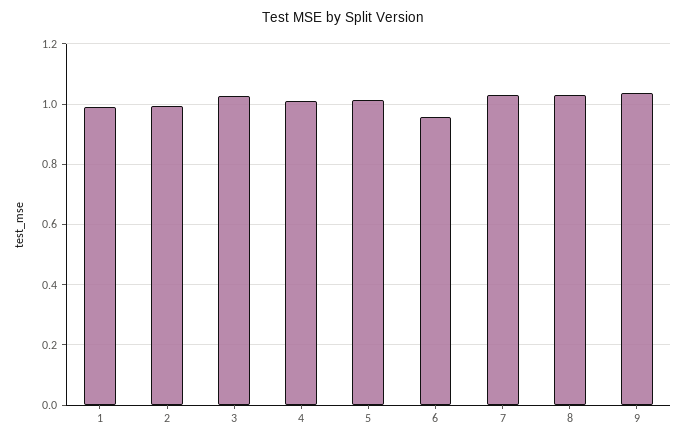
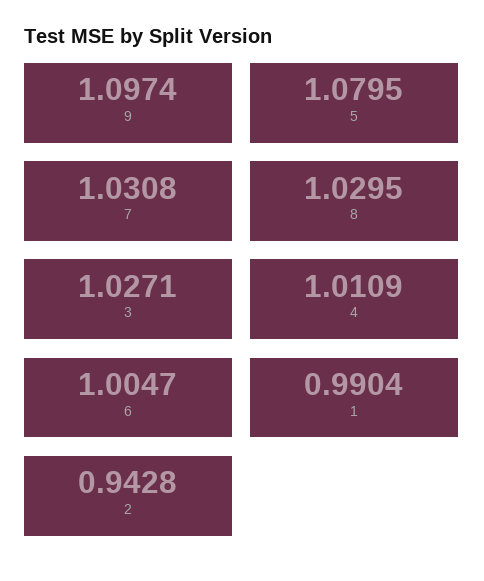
2: 1 -> 0.9428
5: 1.02 -> 1.0795
6: 0.96 -> 1.0047
9: 1.04 -> 1.0974

